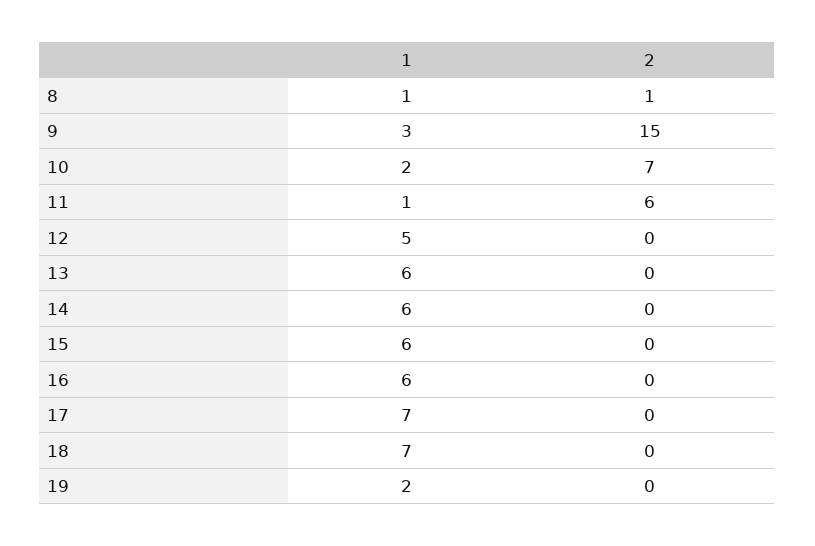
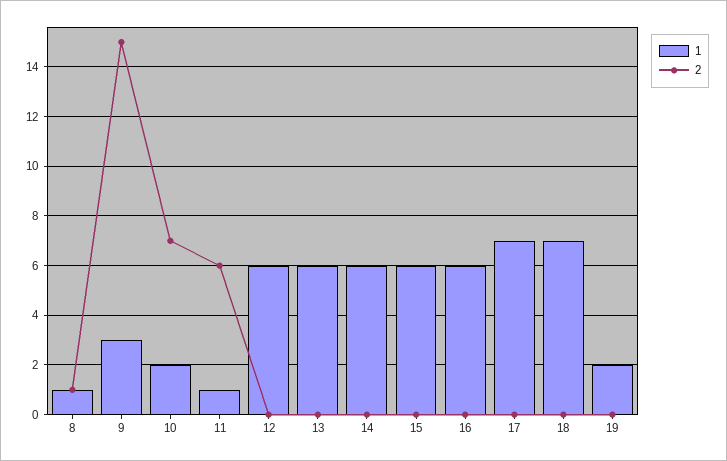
1, 12: 5 -> 6

